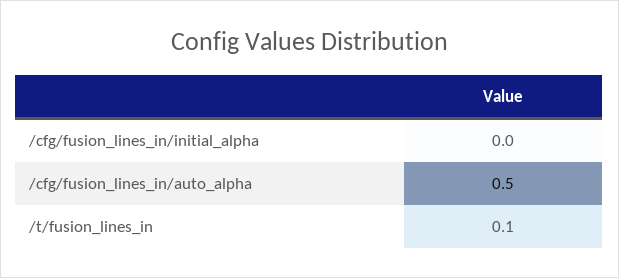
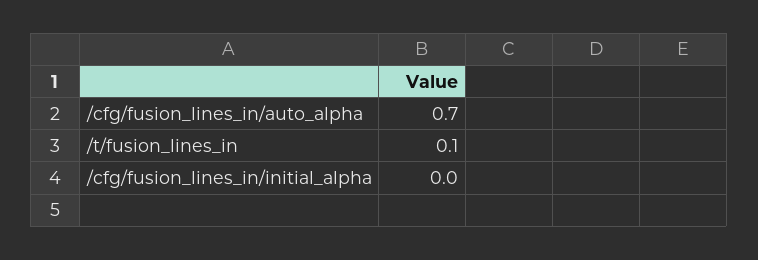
/cfg/fusion_lines_in/auto_alpha: 0.5 -> 0.7

